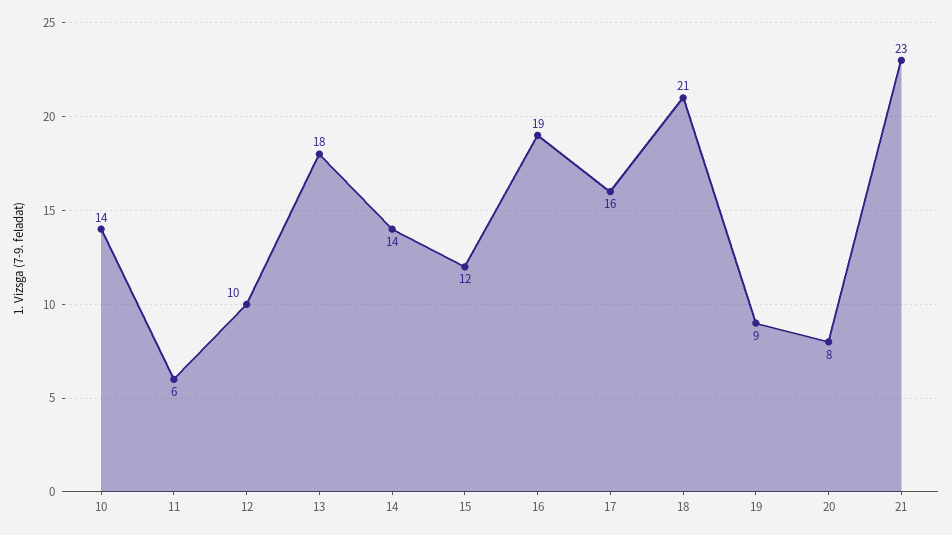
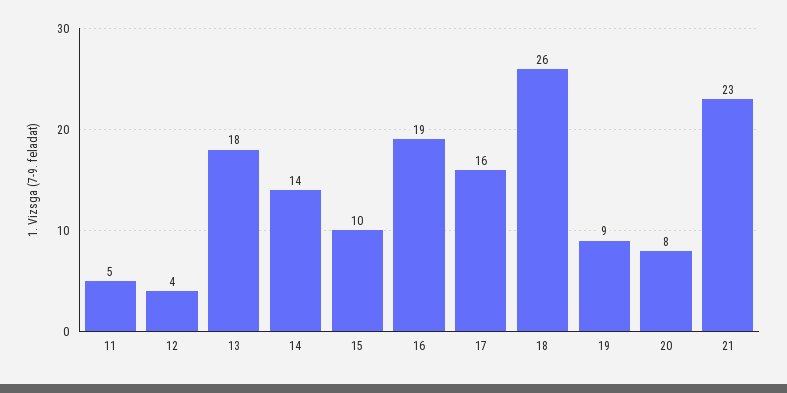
10: 14 -> none
11: 6 -> 5
12: 10 -> 4
15: 12 -> 10
18: 21 -> 26

